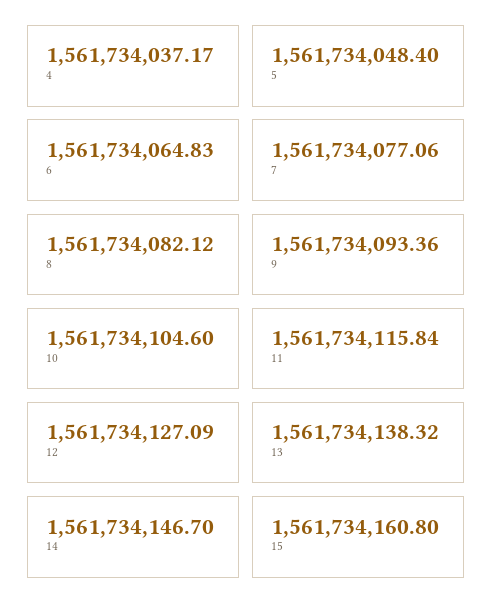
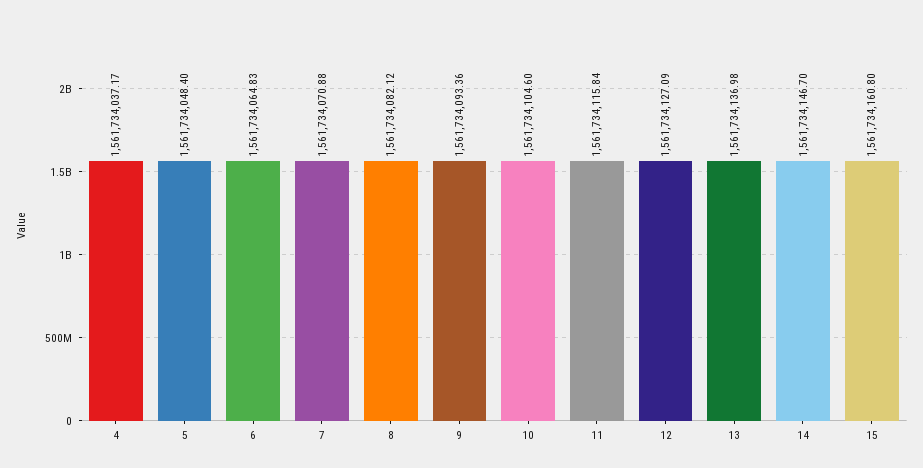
7: 1561734077.06 -> 1561734070.88
13: 1561734138.32 -> 1561734136.98

